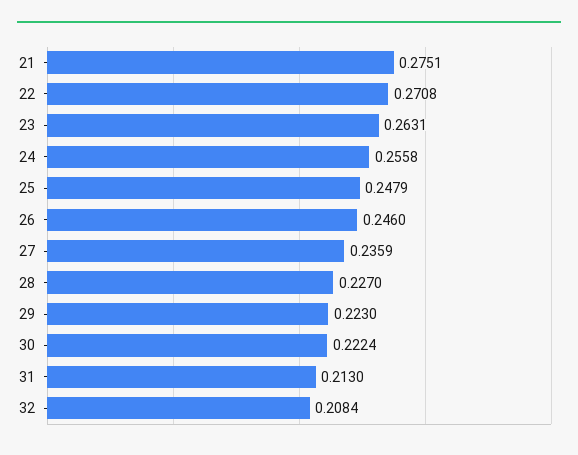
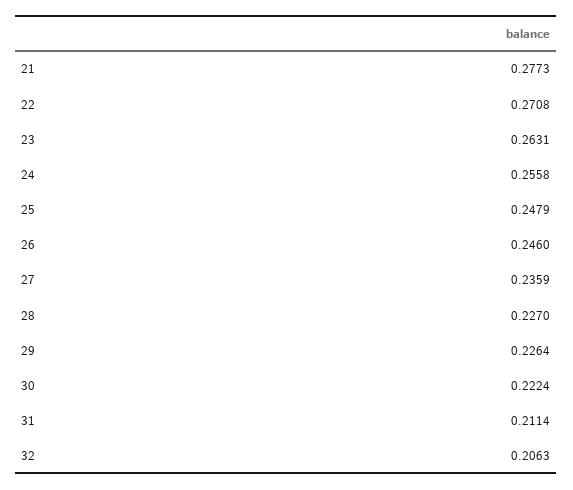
21: 0.2751 -> 0.2773
29: 0.223 -> 0.2264
31: 0.213 -> 0.2114
32: 0.2084 -> 0.2063

